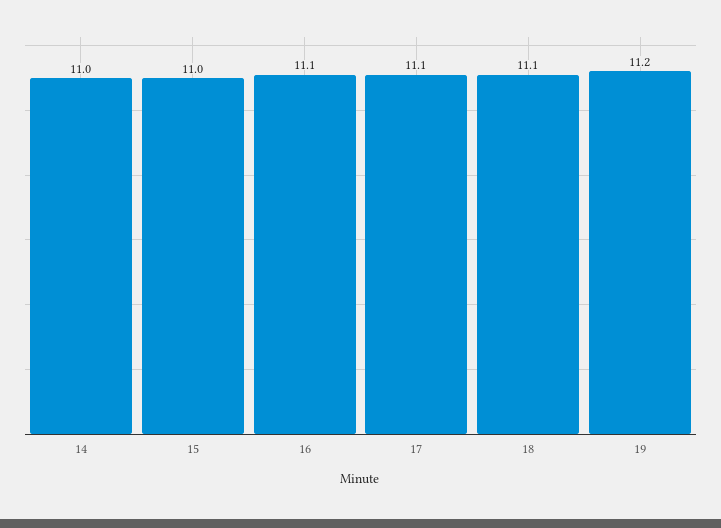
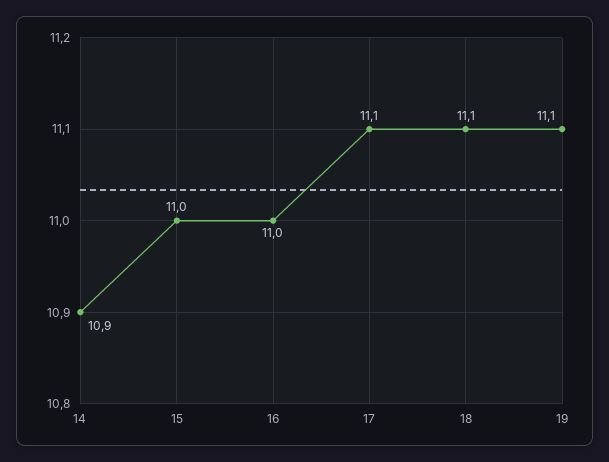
14: 11 -> 10.9
16: 11.1 -> 11
19: 11.2 -> 11.1

